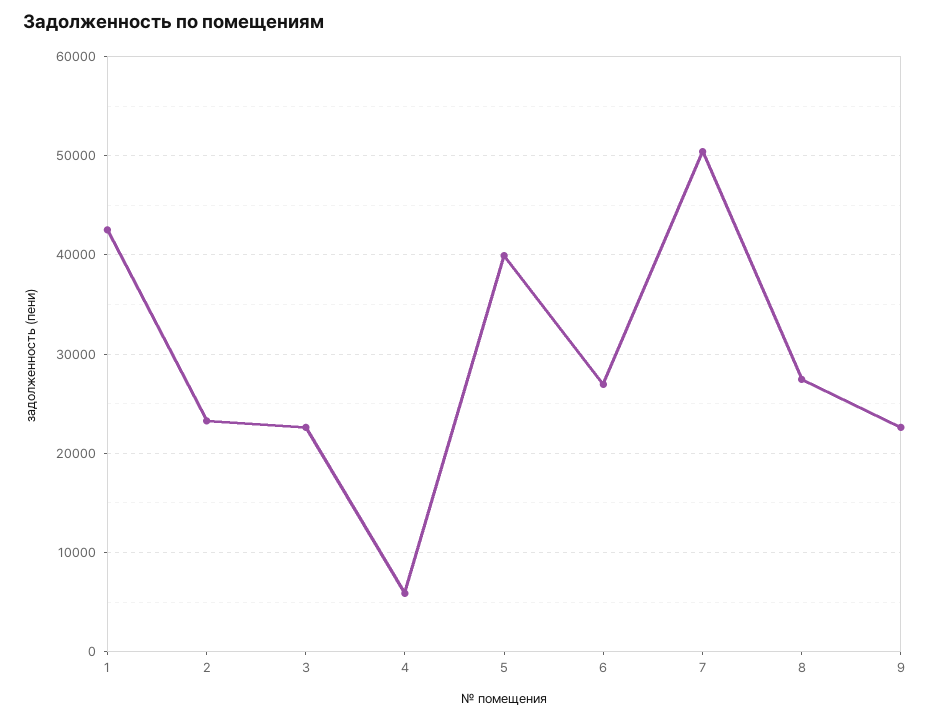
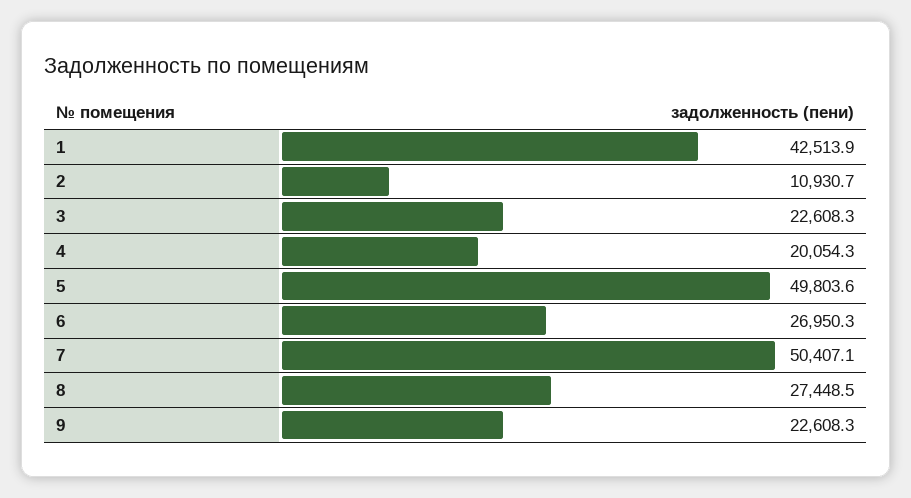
2: 23000 -> 10930.7
4: 6000 -> 20054.3
5: 40000 -> 49803.6

